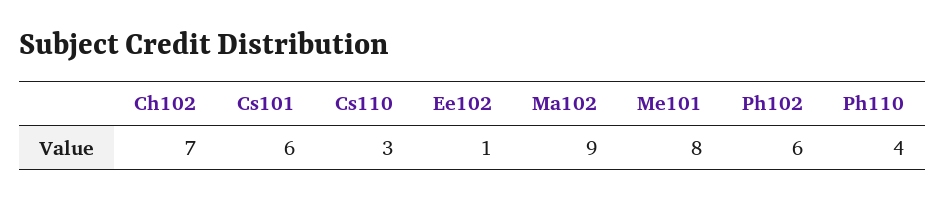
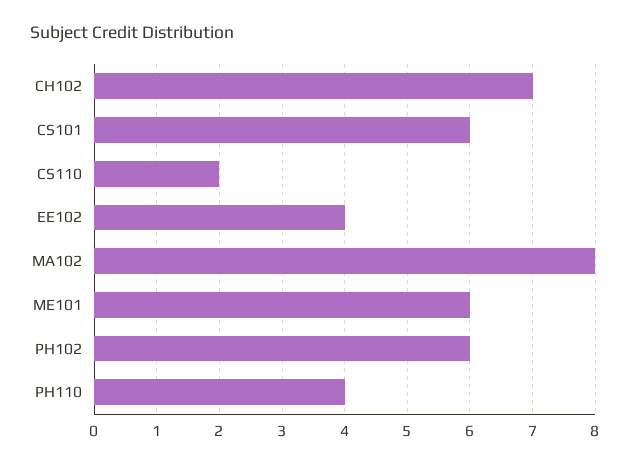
Cs110: 3 -> 2
Ee102: 1 -> 4
Ma102: 9 -> 8
Me101: 8 -> 6

